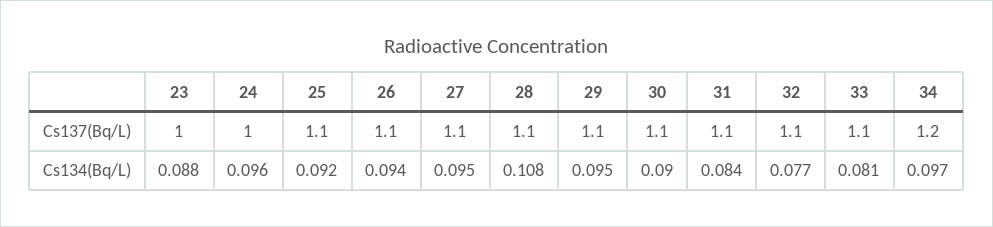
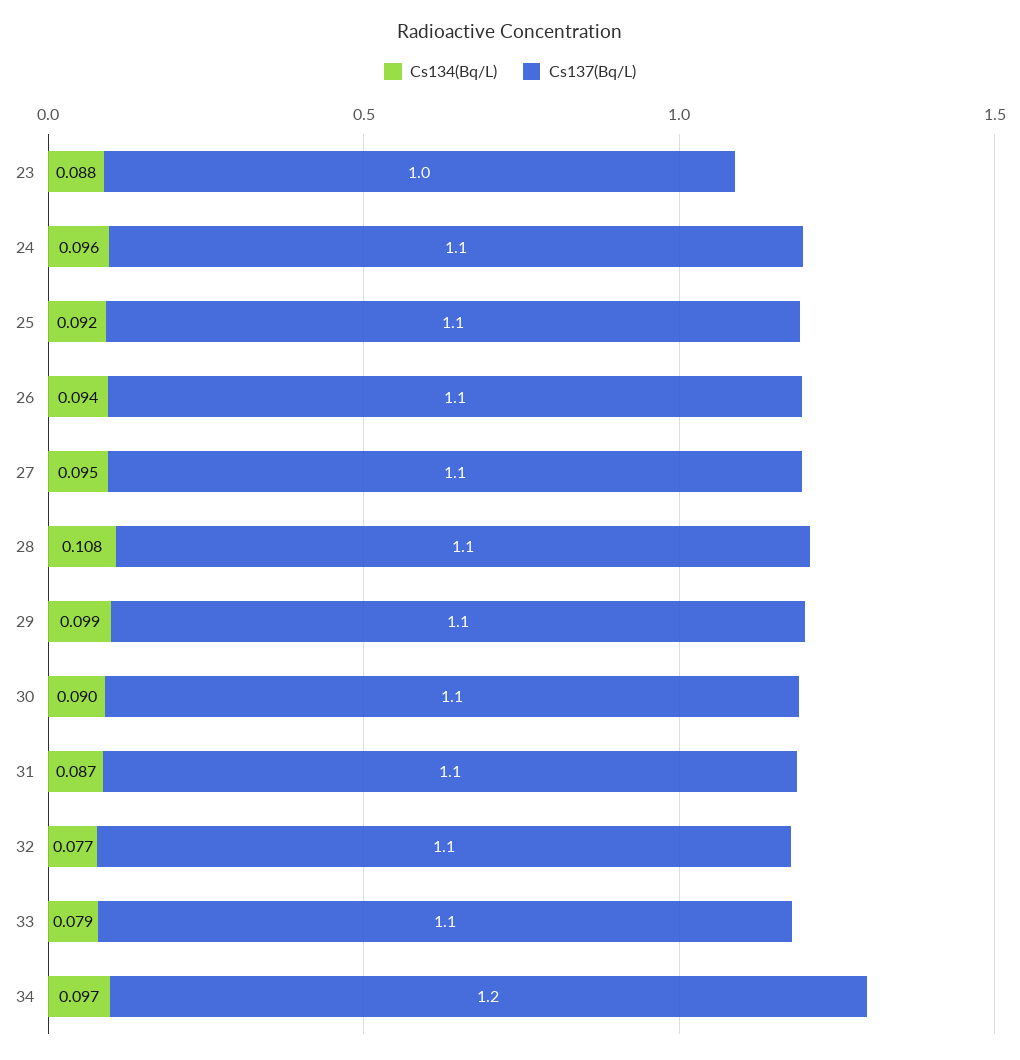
Cs137(Bq/L), 24: 1 -> 1.1
Cs134(Bq/L), 29: 0.095 -> 0.099
Cs134(Bq/L), 31: 0.084 -> 0.087
Cs134(Bq/L), 33: 0.081 -> 0.079

